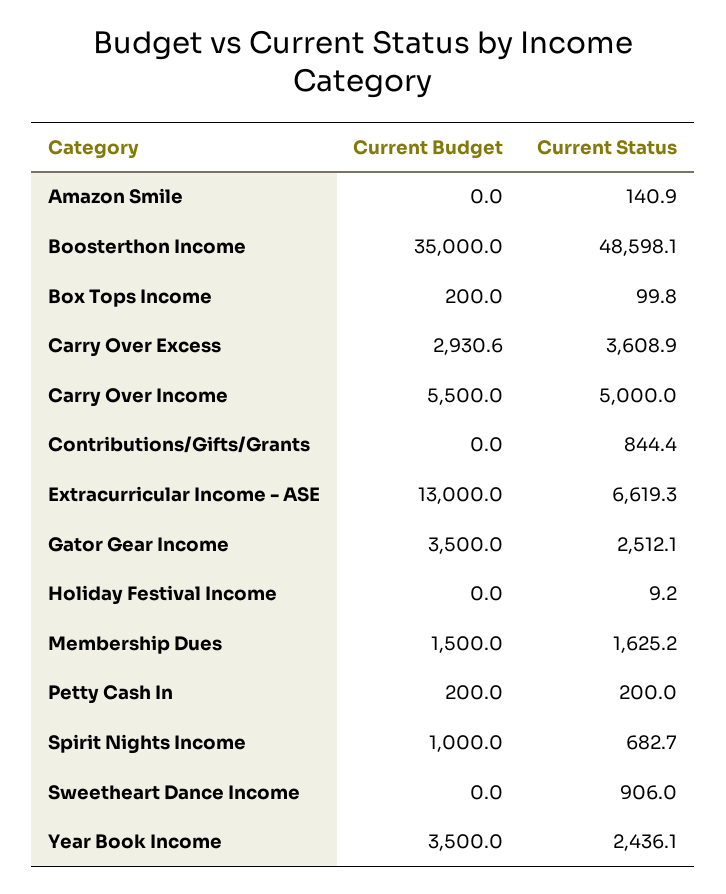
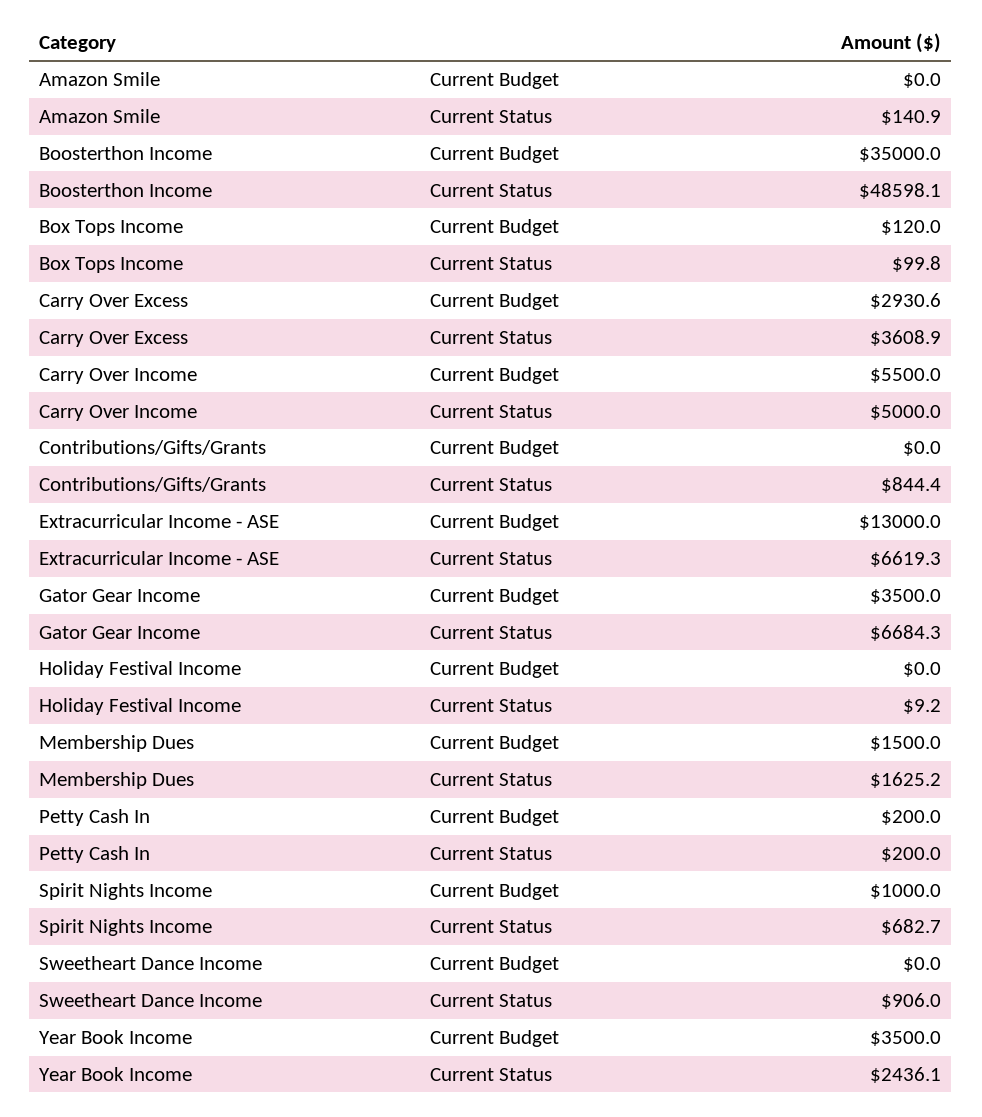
Current Budget, Box Tops Income: 200 -> 120
Current Status, Gator Gear Income: 2512.1 -> 6684.3

